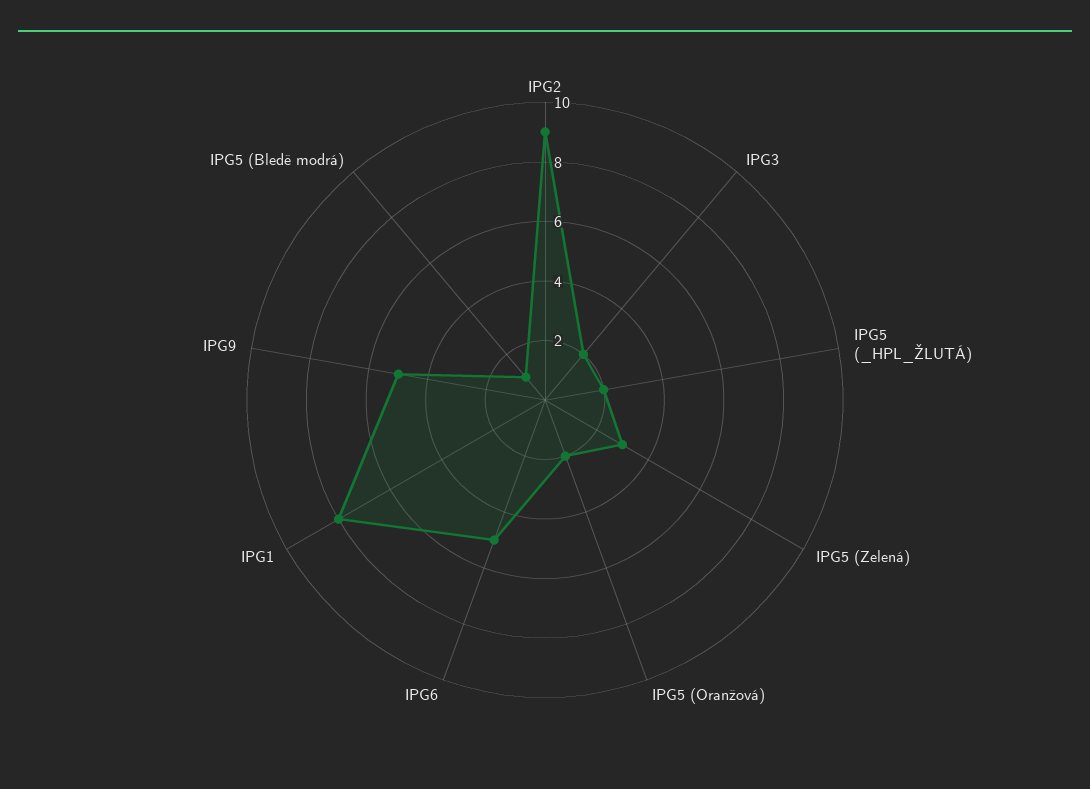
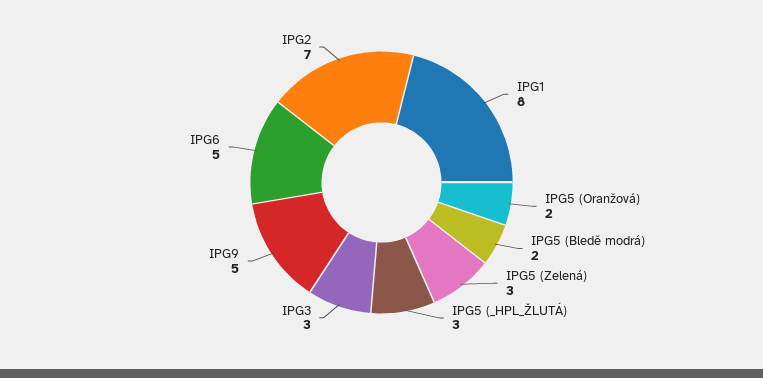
IPG2: 9 -> 7
IPG3: 2 -> 3
IPG5 (_HPL_ŽLUTÁ): 2 -> 3
IPG5 (Bledě modrá): 1 -> 2

